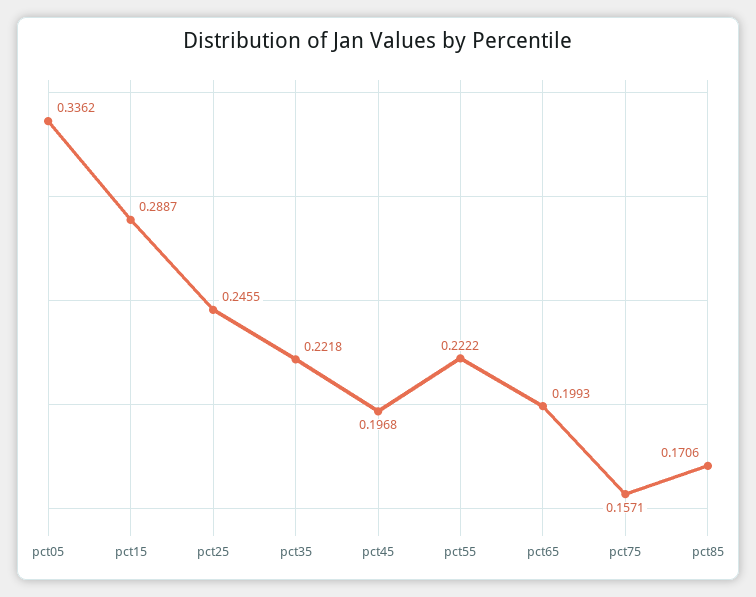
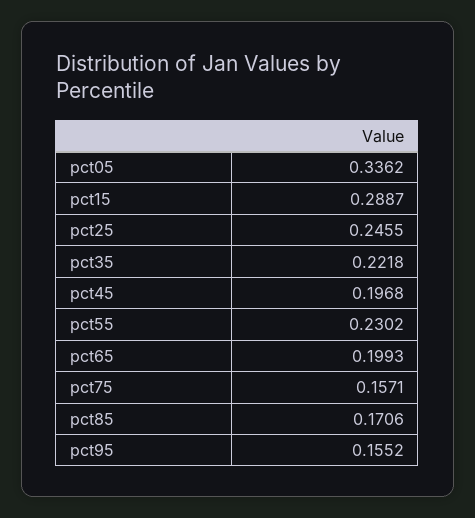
pct55: 0.2222 -> 0.2302
pct95: none -> 0.1552

